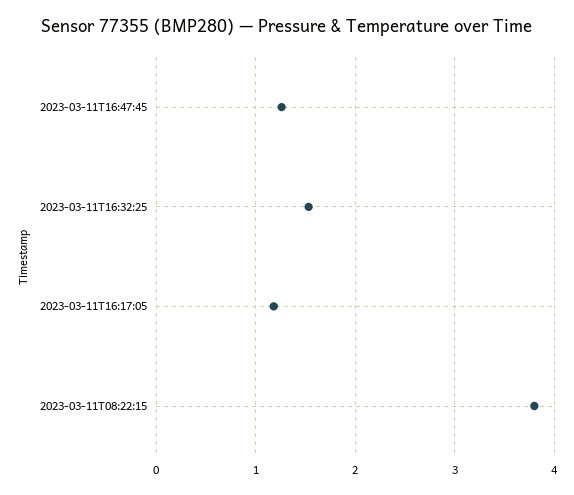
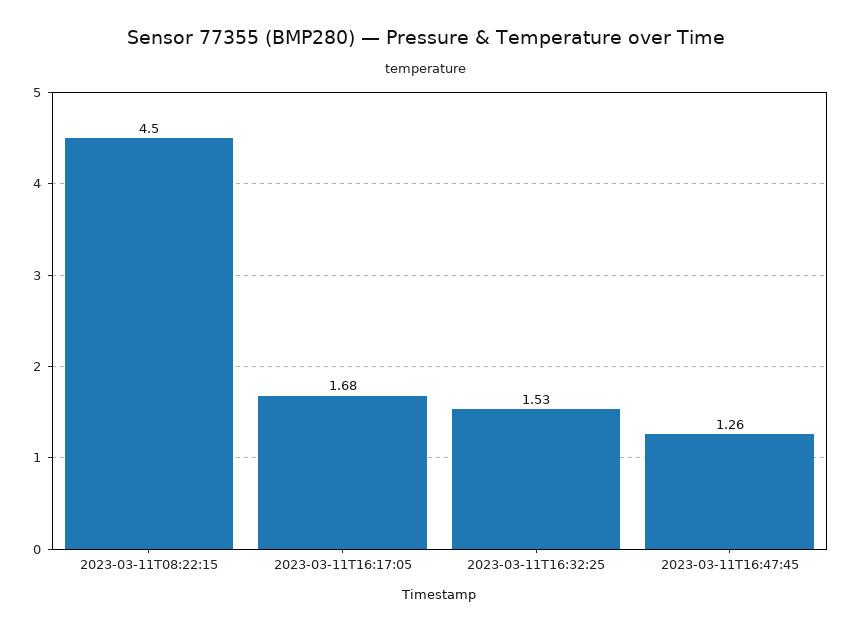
2023-03-11T16:17:05: 1.2 -> 1.68
2023-03-11T08:22:15: 3.8 -> 4.5

